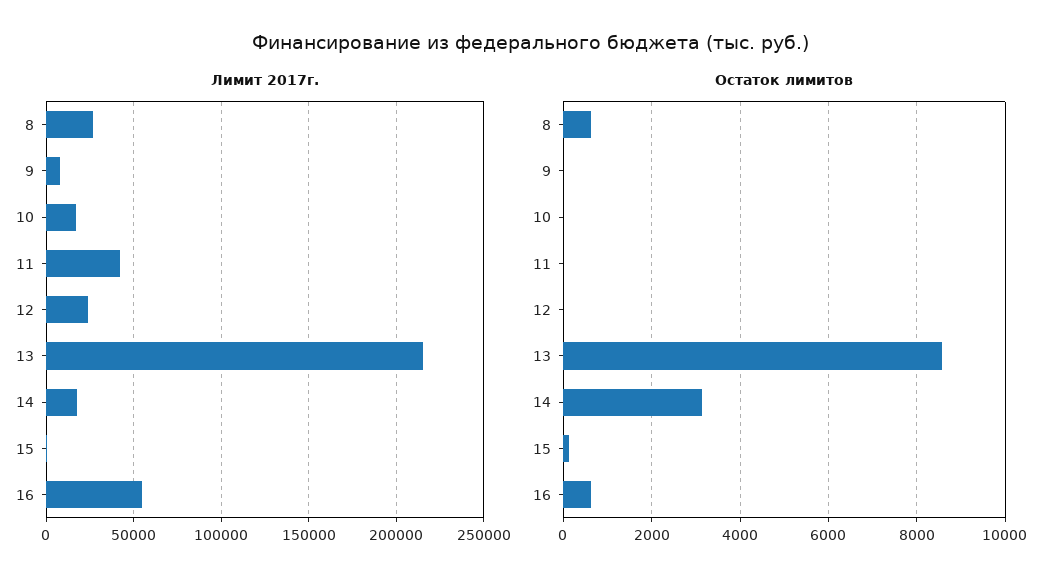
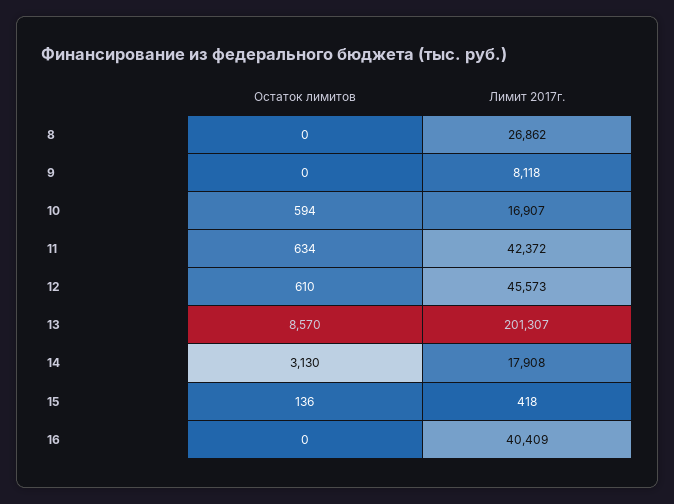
Лимит 2017г., 12: 25000 -> 45573
Лимит 2017г., 13: 215000 -> 201307
Лимит 2017г., 16: 55000 -> 40409
Остаток лимитов, 8: 600 -> 0
Остаток лимитов, 10: 0 -> 594
Остаток лимитов, 11: 0 -> 634
Остаток лимитов, 12: 0 -> 610
Остаток лимитов, 16: 600 -> 0

